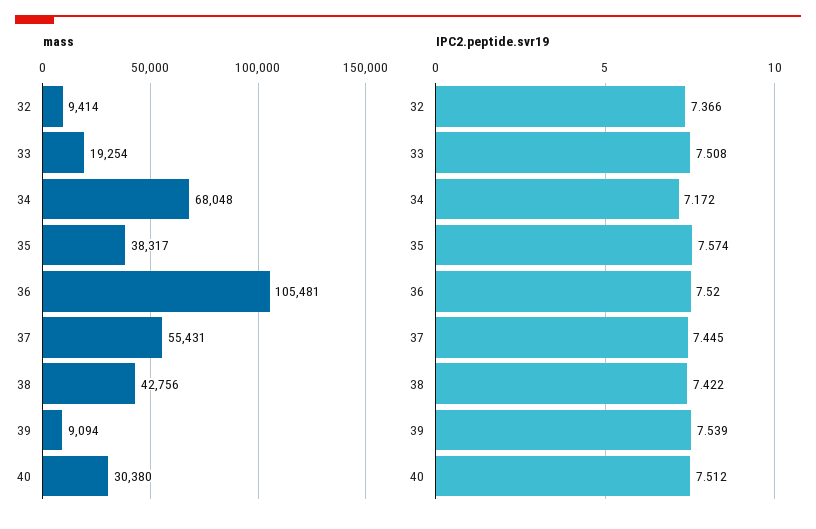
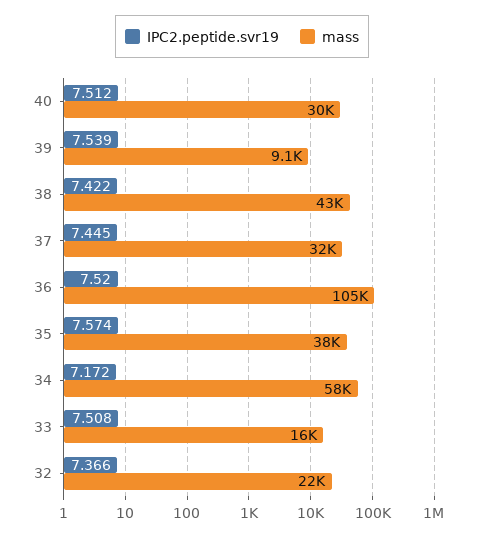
mass, 32: 9414 -> 22000
mass, 33: 19254 -> 16000
mass, 34: 68048 -> 58000
mass, 37: 55431 -> 32000

